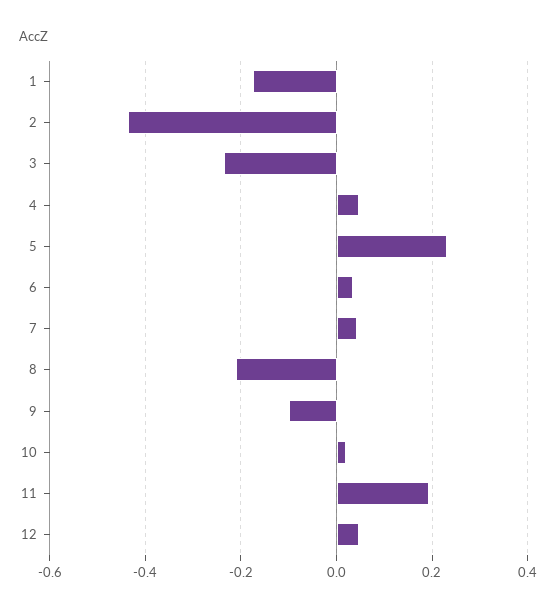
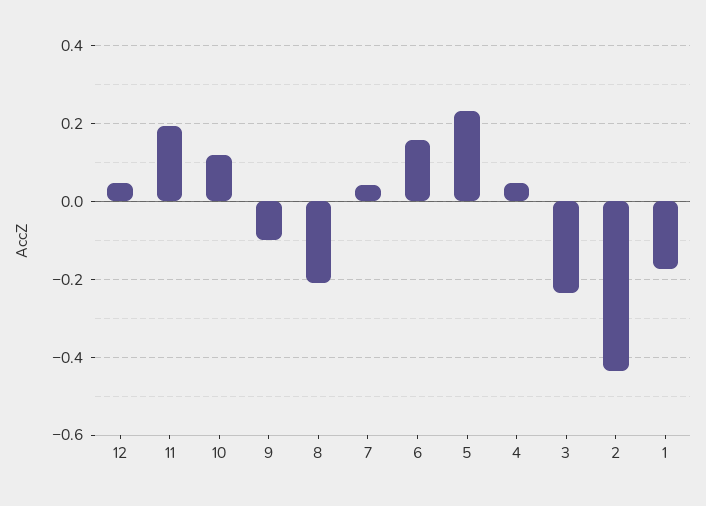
6: 0.04 -> 0.16
10: 0.02 -> 0.12

